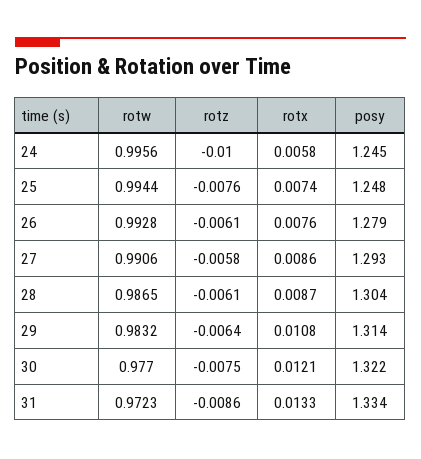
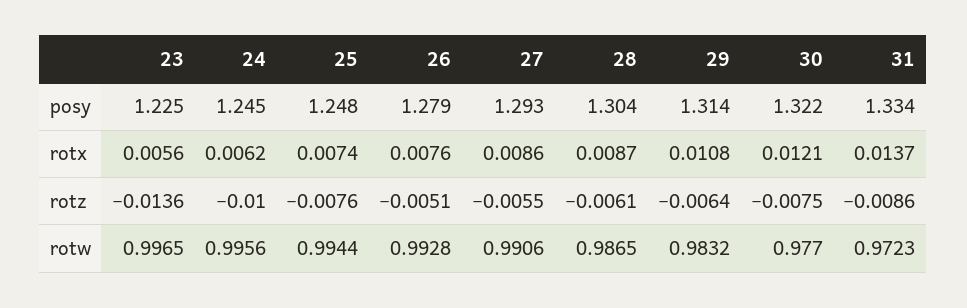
rotx, 24: 0.0058 -> 0.0062
rotz, 26: -0.0061 -> -0.0051
rotz, 27: -0.0058 -> -0.0055
rotx, 31: 0.0133 -> 0.0137
posy, 23: none -> 1.225
rotx, 23: none -> 0.0056
rotz, 23: none -> -0.0136
rotw, 23: none -> 0.9965

